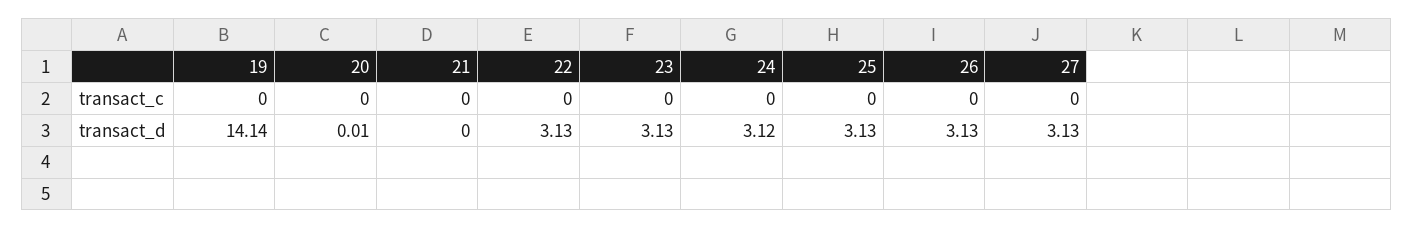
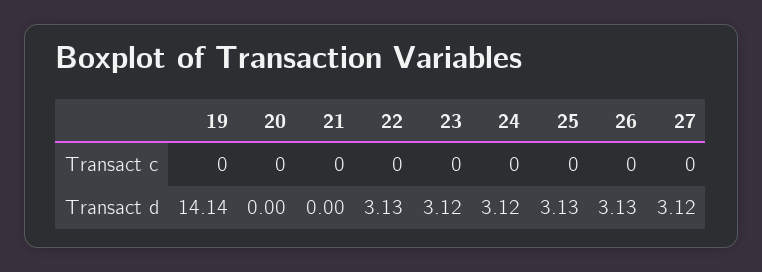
20, transact_d: 0.01 -> 0
23, transact_d: 3.13 -> 3.12
27, transact_d: 3.13 -> 3.12

